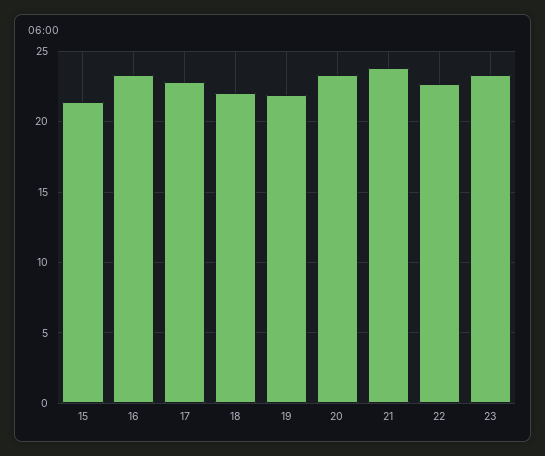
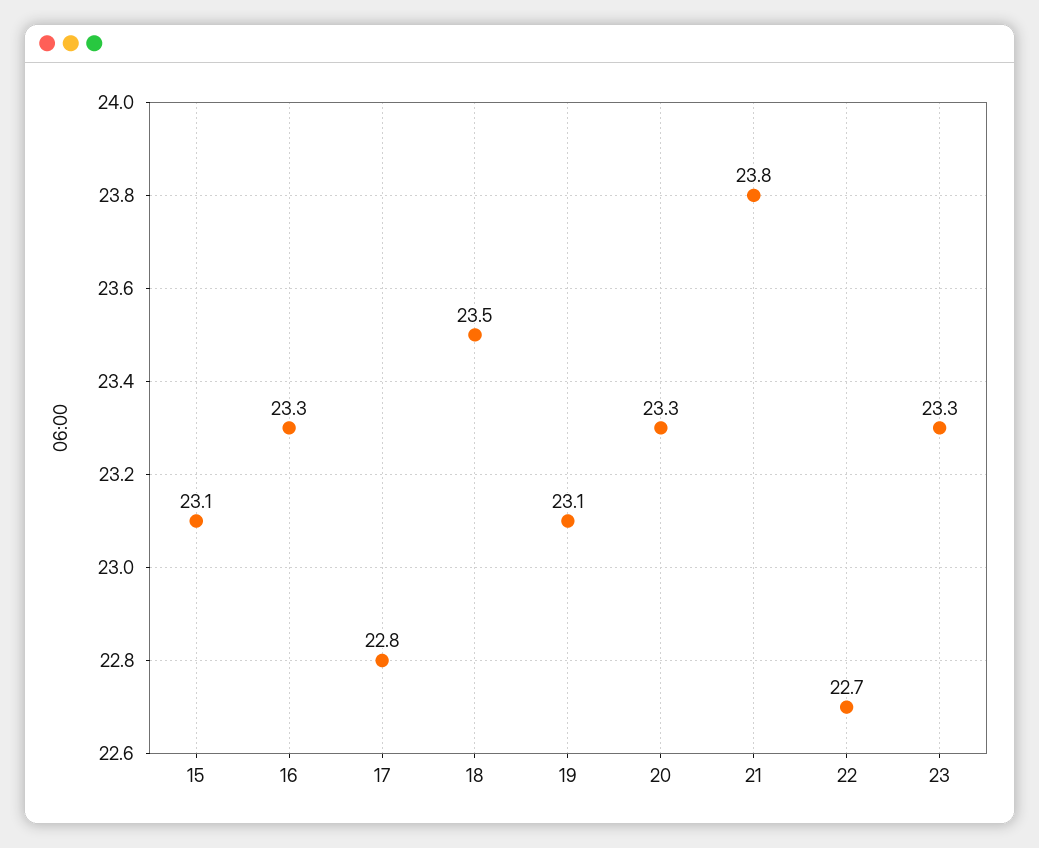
15: 21.5 -> 23.1
18: 22 -> 23.5
19: 22 -> 23.1

